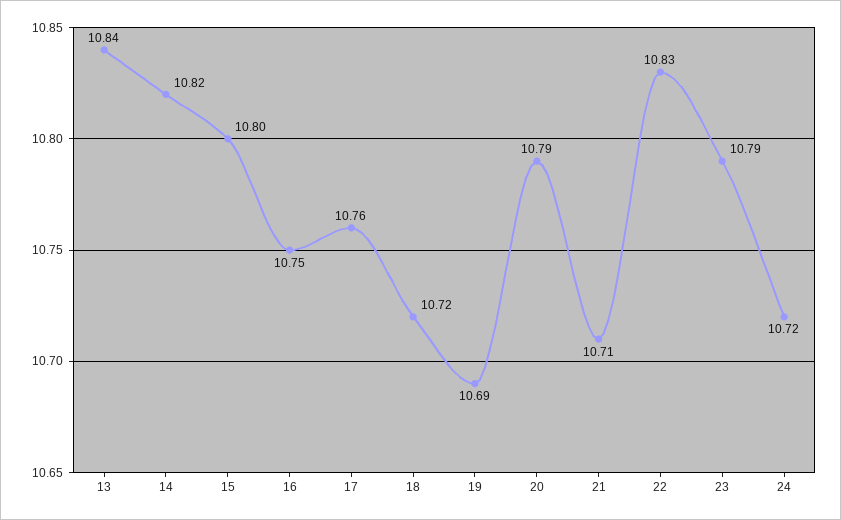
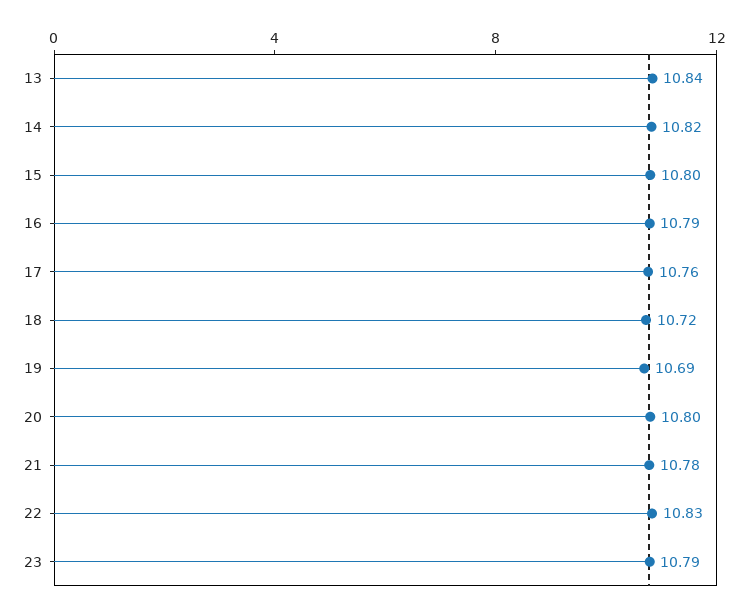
16: 10.75 -> 10.79
20: 10.79 -> 10.8
21: 10.71 -> 10.78
24: 10.72 -> none

